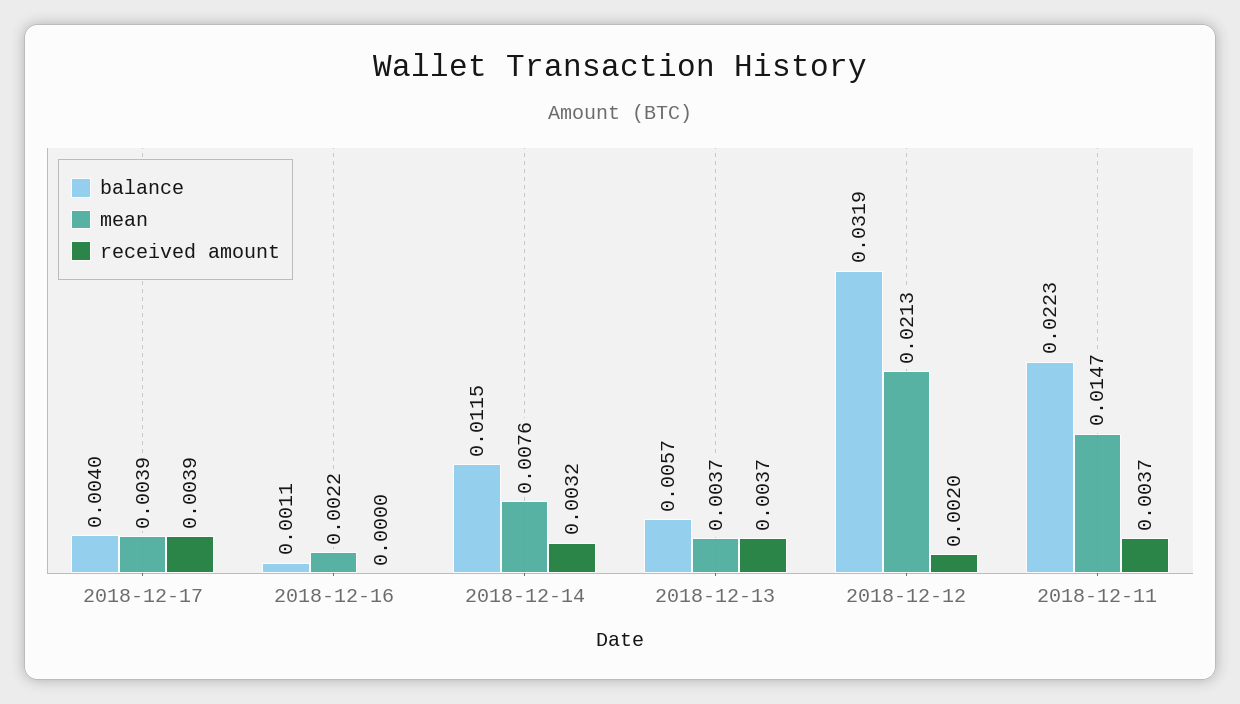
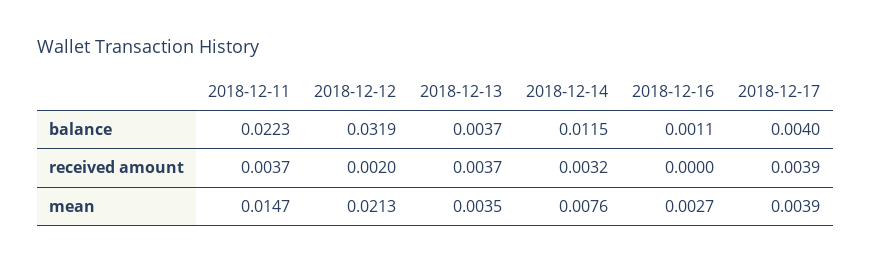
mean, 2018-12-16: 0.0022 -> 0.0027
balance, 2018-12-13: 0.0057 -> 0.0037
mean, 2018-12-13: 0.0037 -> 0.0035

